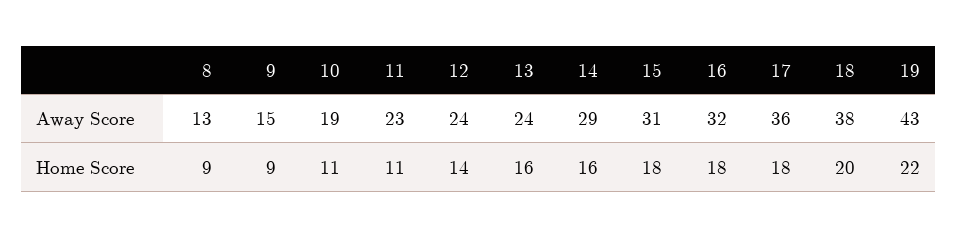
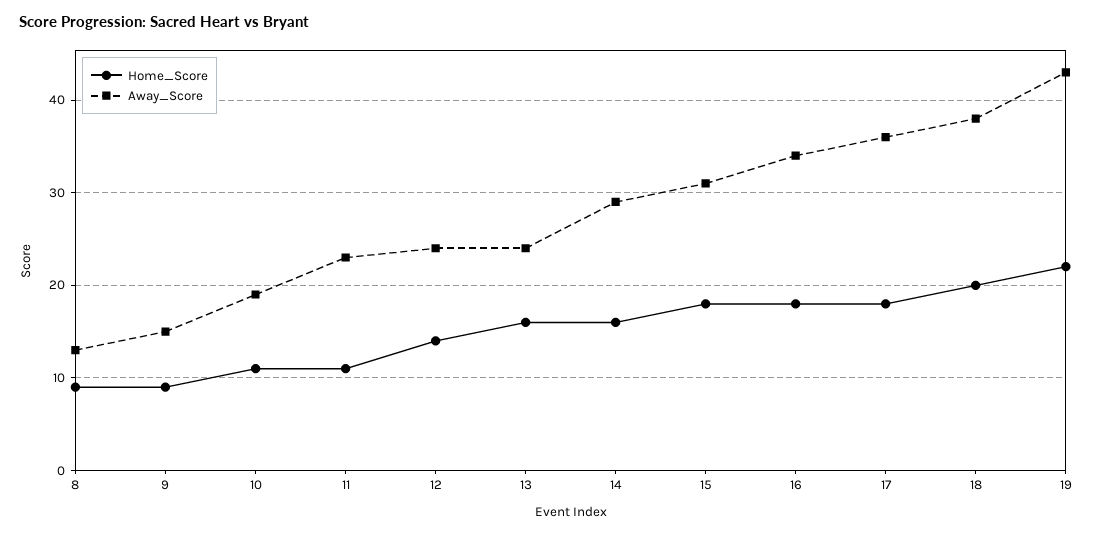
Away Score, 16: 32 -> 34

